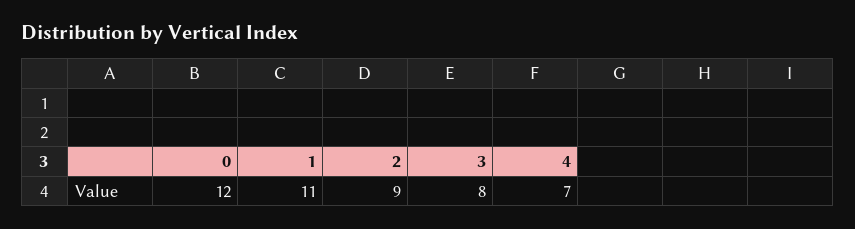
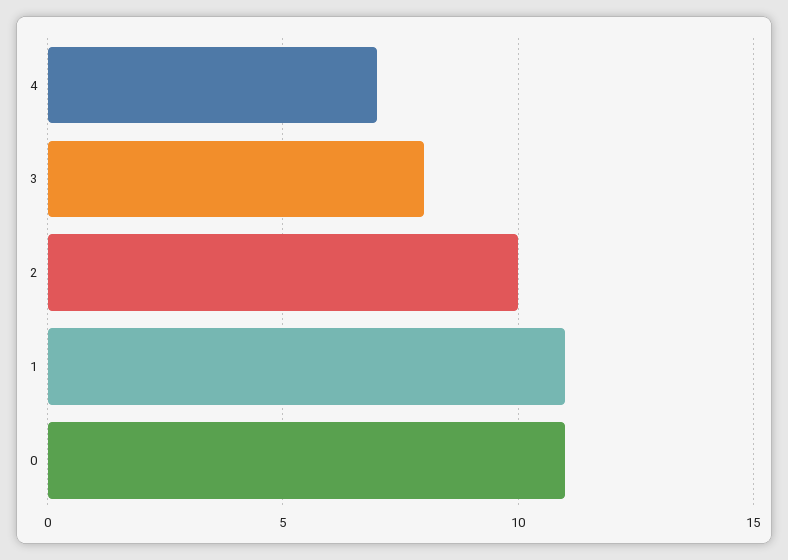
0: 12 -> 11
2: 9 -> 10

